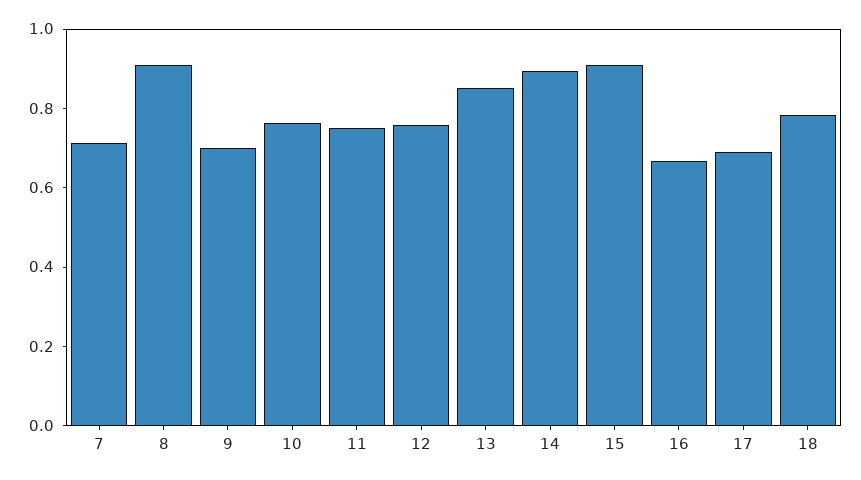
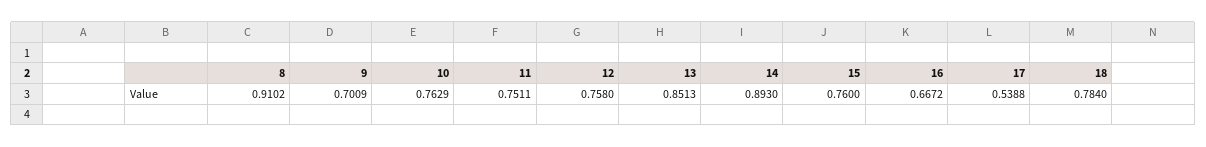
7: 0.7 -> none
15: 0.9 -> 0.76
17: 0.7 -> 0.5388

